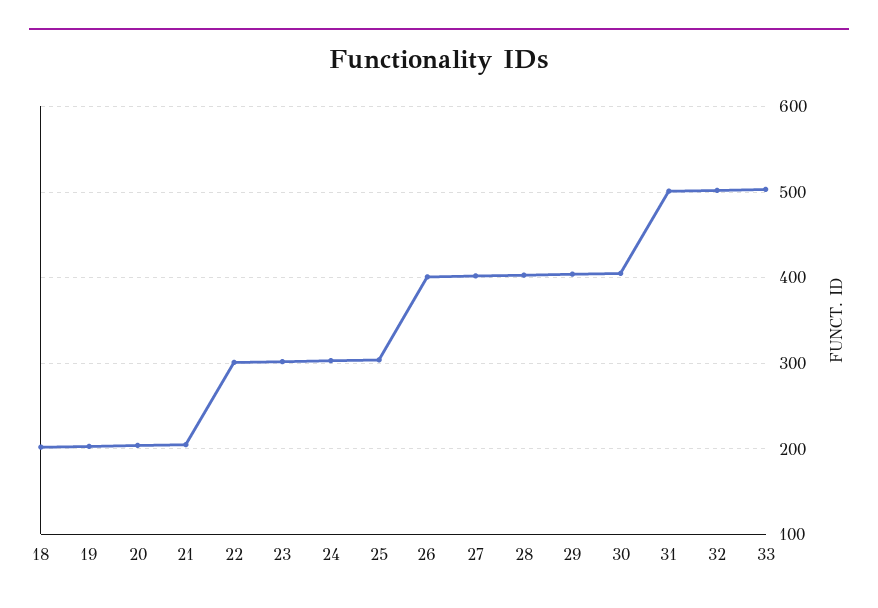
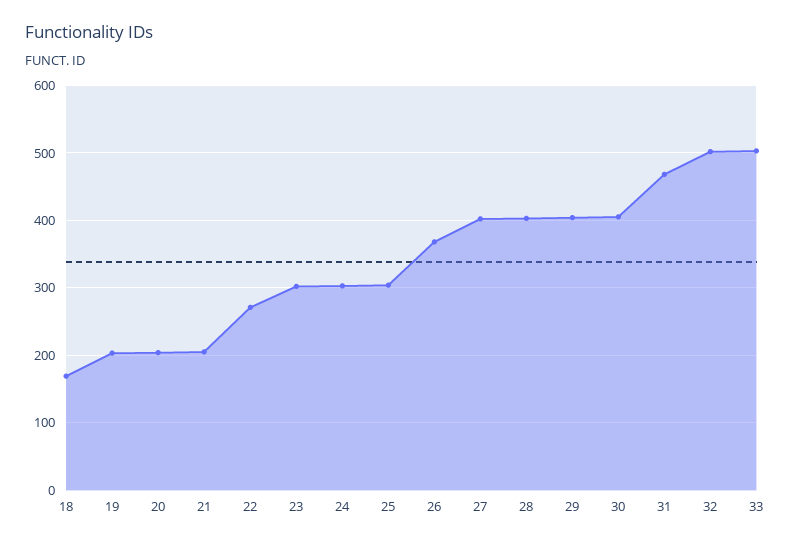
18: 200 -> 170
22: 300 -> 270
26: 400 -> 370
31: 500 -> 470

